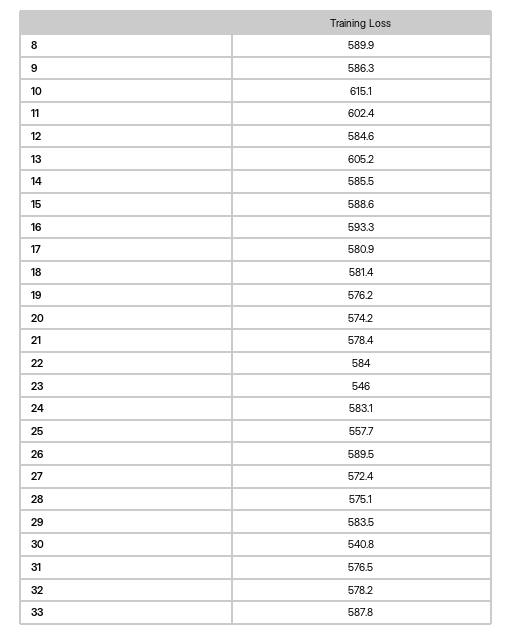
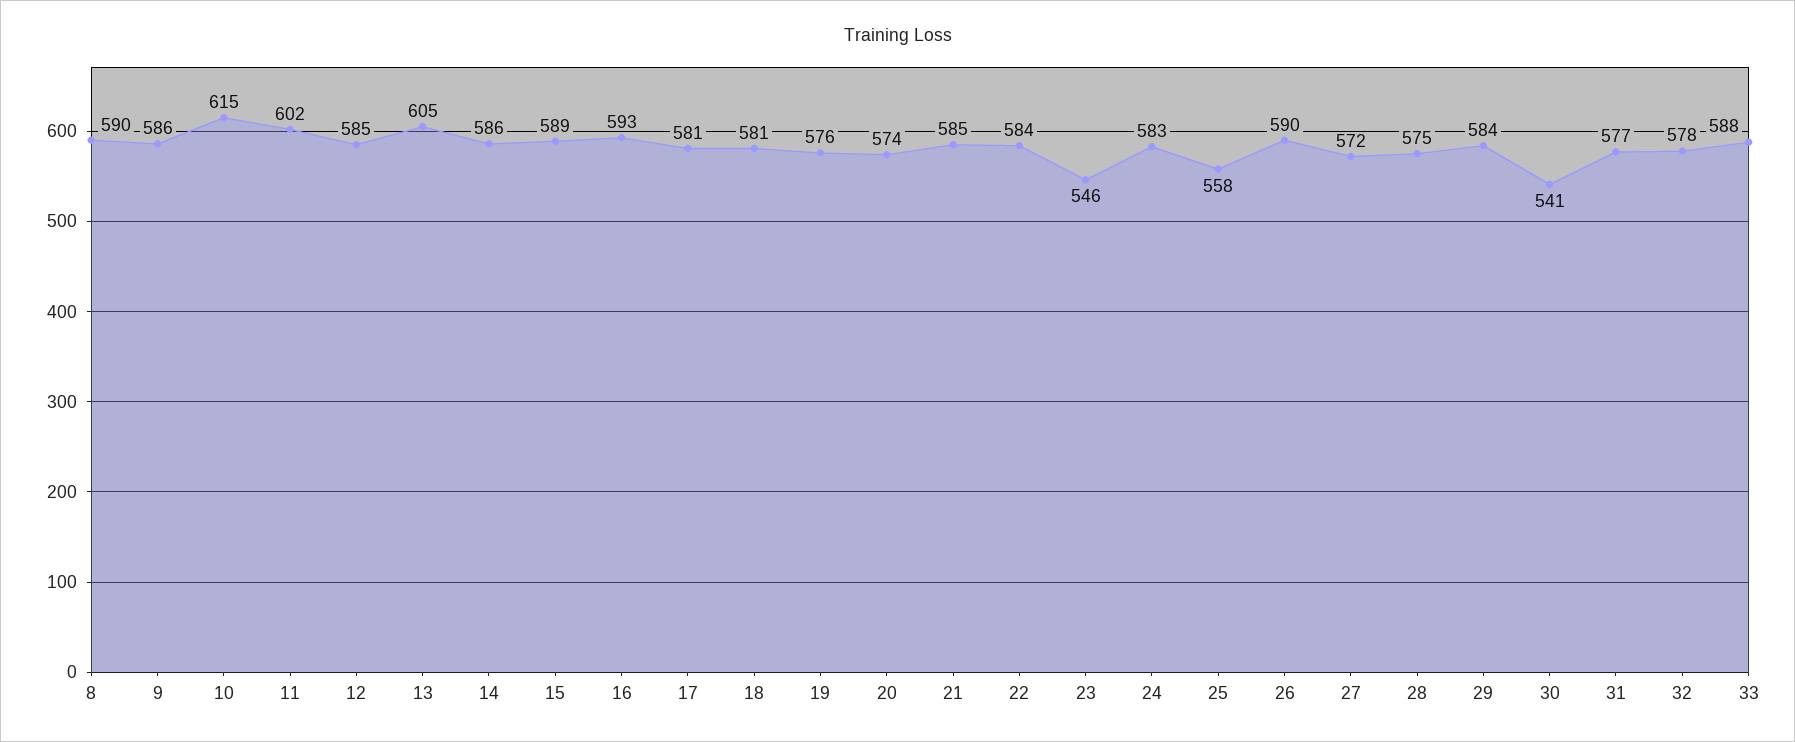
21: 578.4 -> 585

